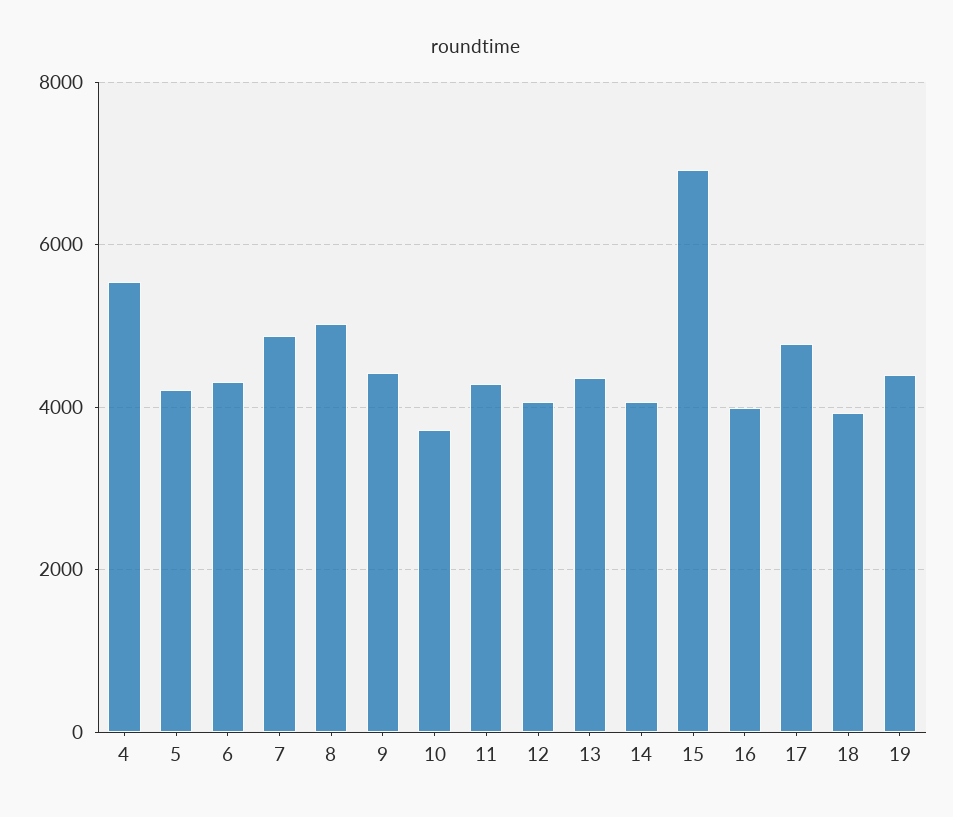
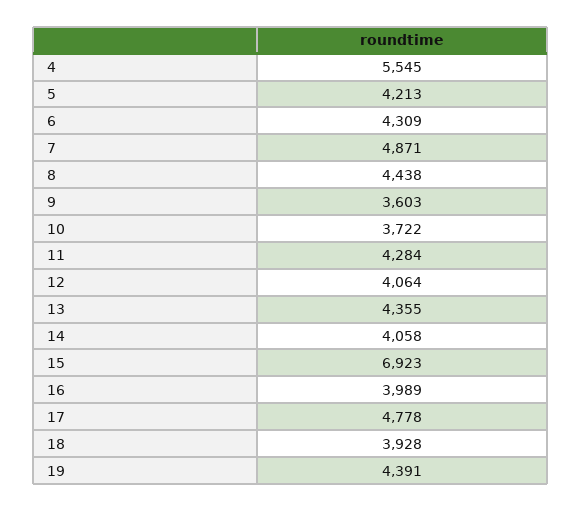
8: 5000 -> 4438
9: 4400 -> 3603

